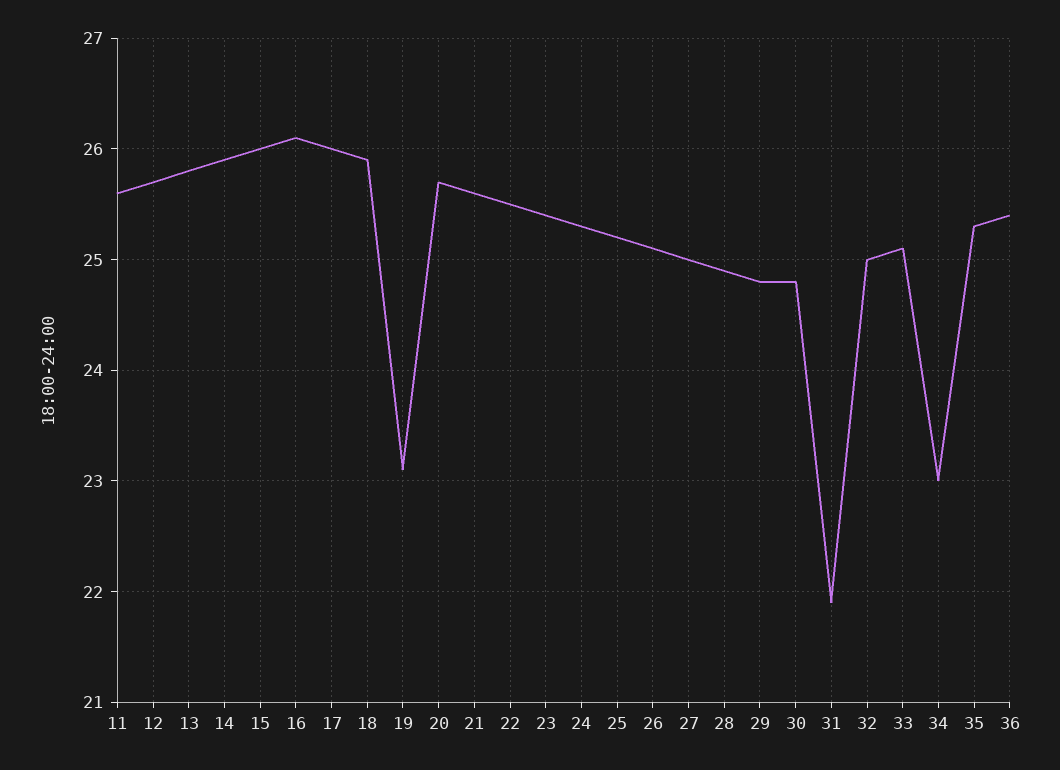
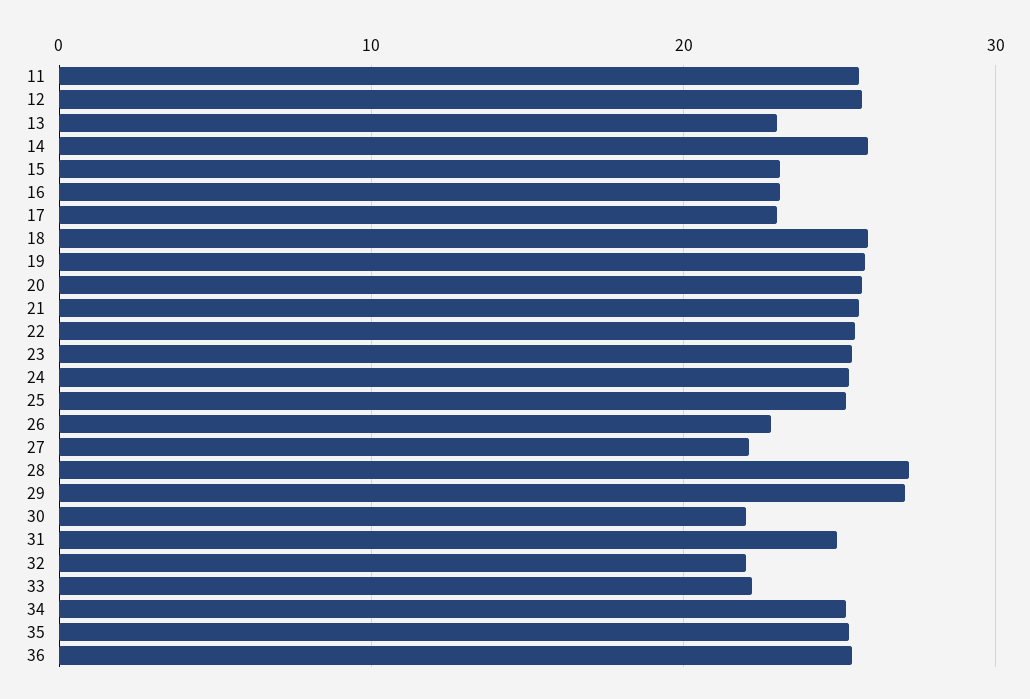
13: 25.8 -> 23
15: 26 -> 23
16: 26.1 -> 23
17: 26 -> 23
19: 23.1 -> 26
26: 25.1 -> 23
27: 25 -> 22
28: 24.9 -> 27
29: 24.8 -> 27
30: 24.8 -> 22
31: 21.9 -> 25
32: 25 -> 22
33: 25.1 -> 22
34: 23 -> 25

